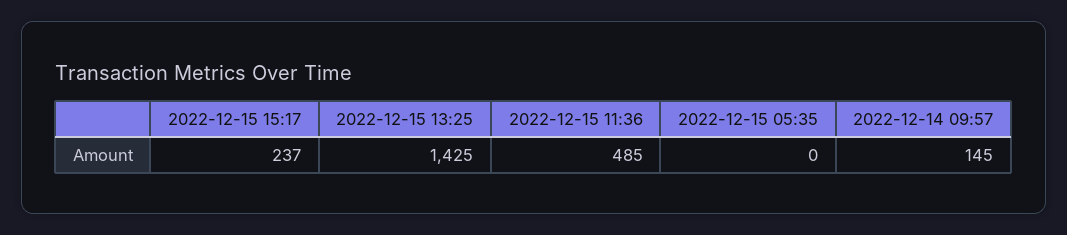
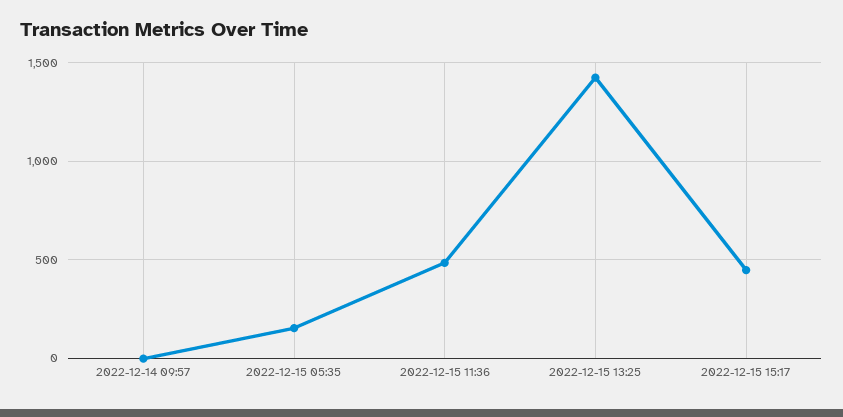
2022-12-15 15:17: 237 -> 450
2022-12-15 05:35: 0 -> 150
2022-12-14 09:57: 145 -> 0

